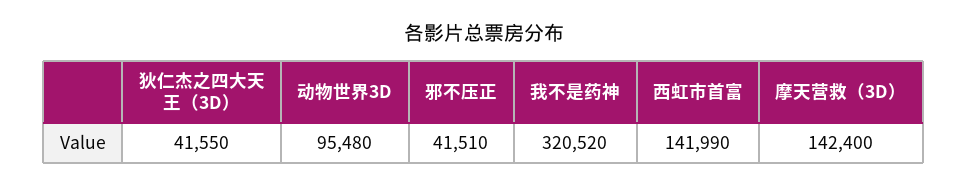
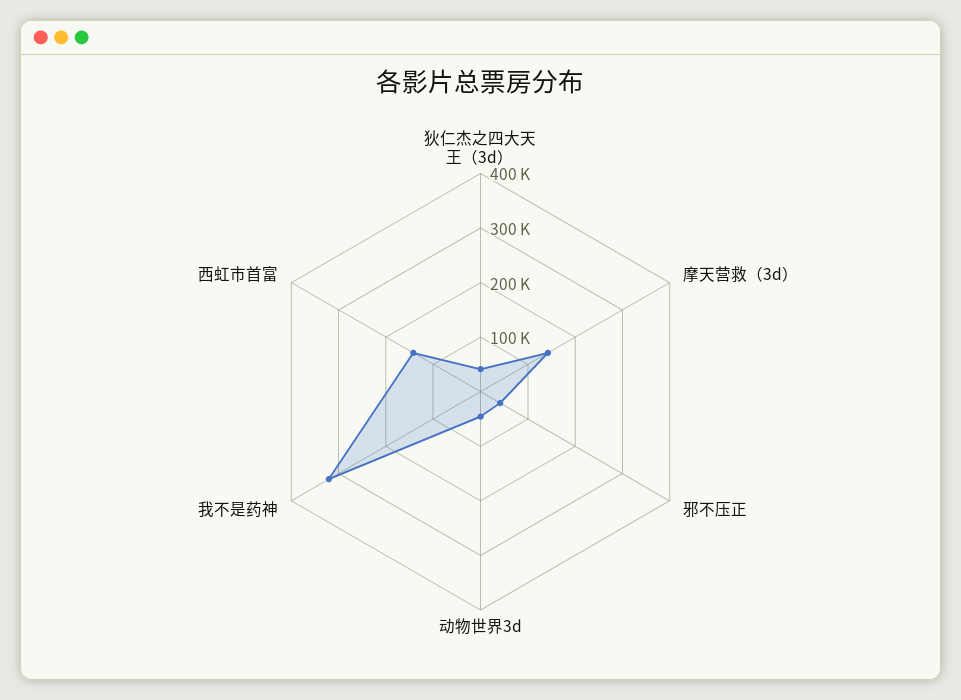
动物世界3D: 95480 -> 40000

